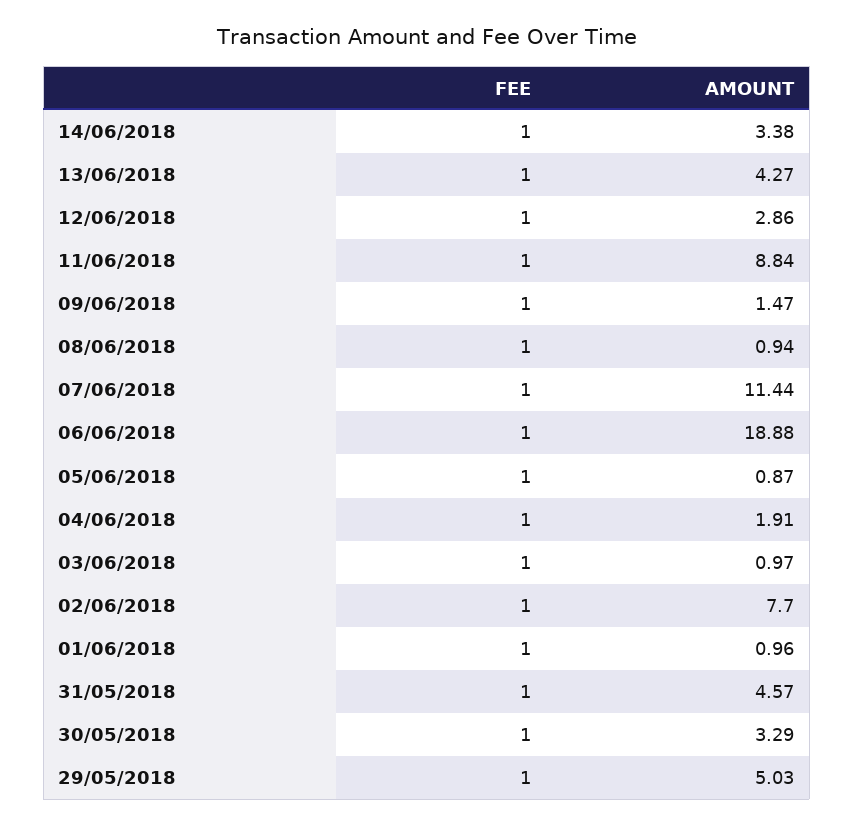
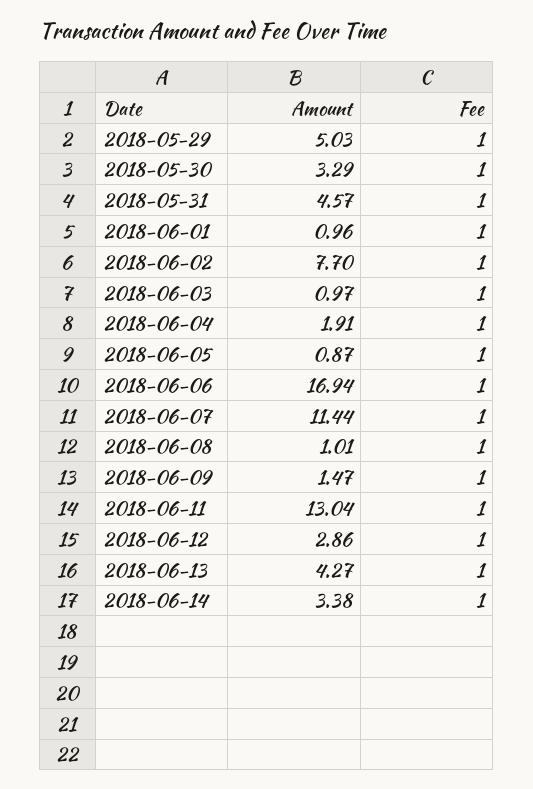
AMOUNT, 11/06/2018: 8.84 -> 13.04
AMOUNT, 08/06/2018: 0.94 -> 1.01
AMOUNT, 06/06/2018: 18.88 -> 16.94

